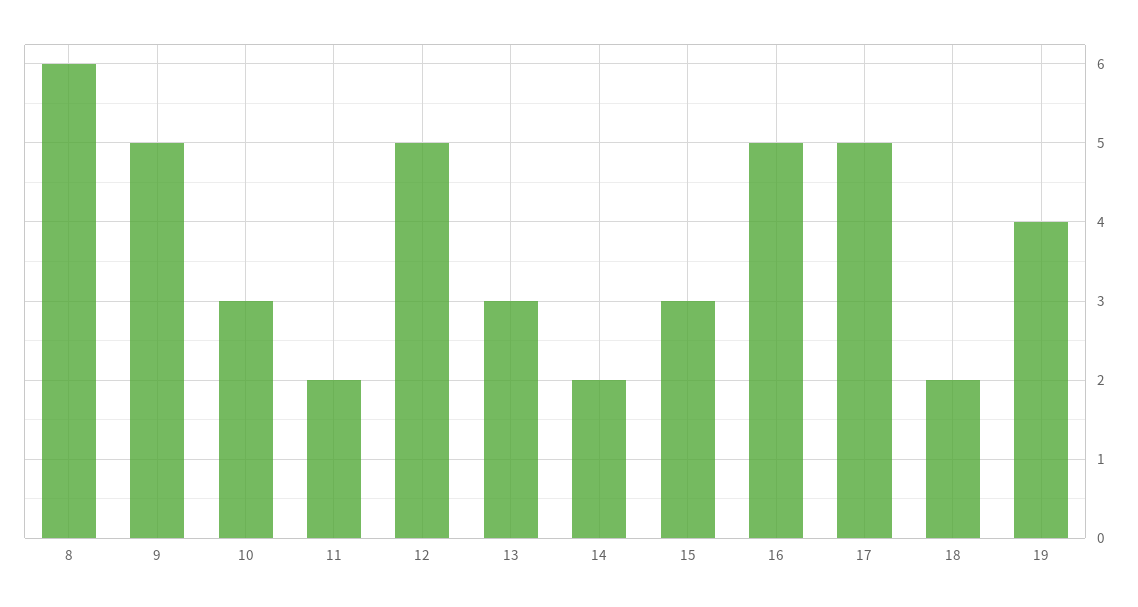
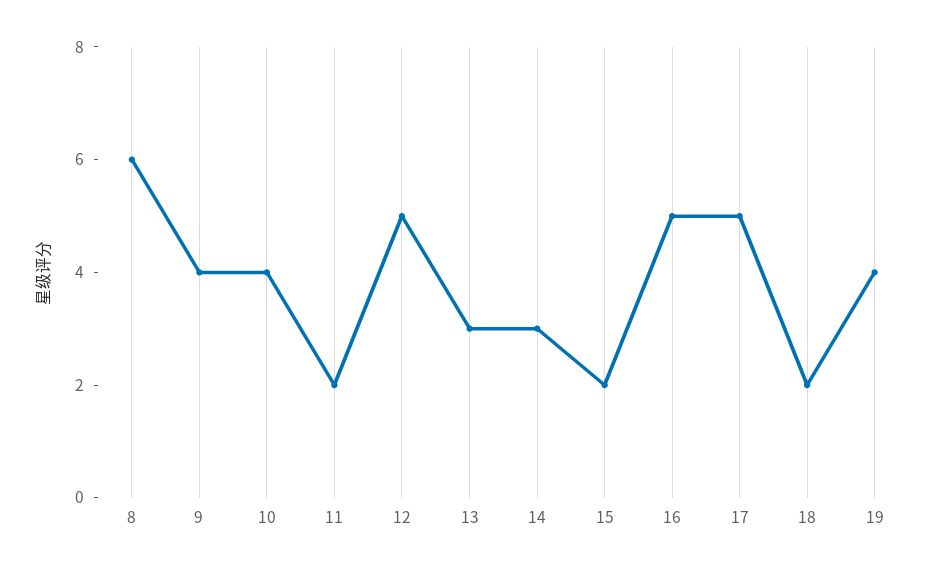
9: 5 -> 4
10: 3 -> 4
14: 2 -> 3
15: 3 -> 2

